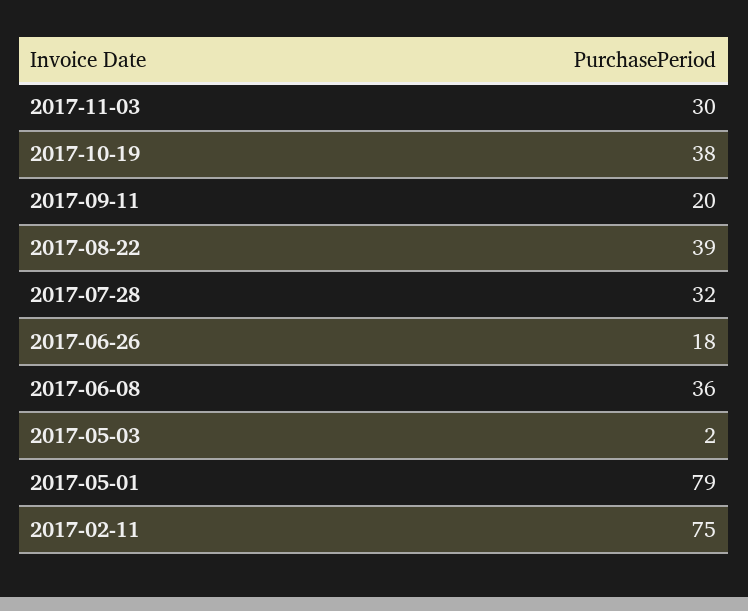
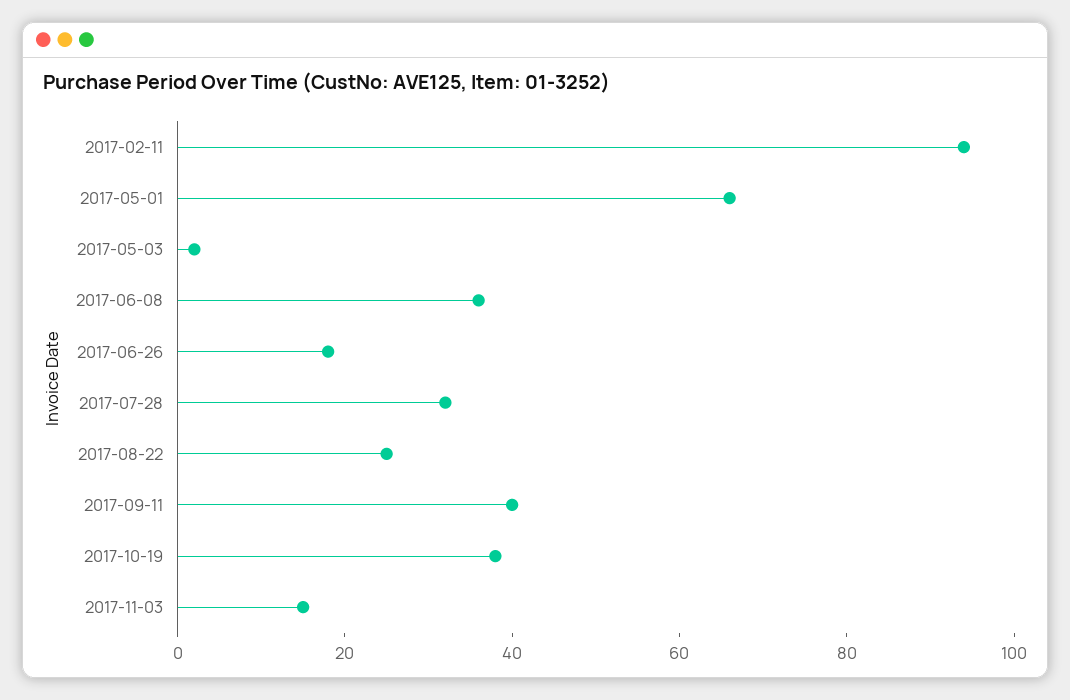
2017-11-03: 30 -> 15
2017-09-11: 20 -> 40
2017-08-22: 39 -> 25
2017-05-01: 79 -> 65
2017-02-11: 75 -> 95

